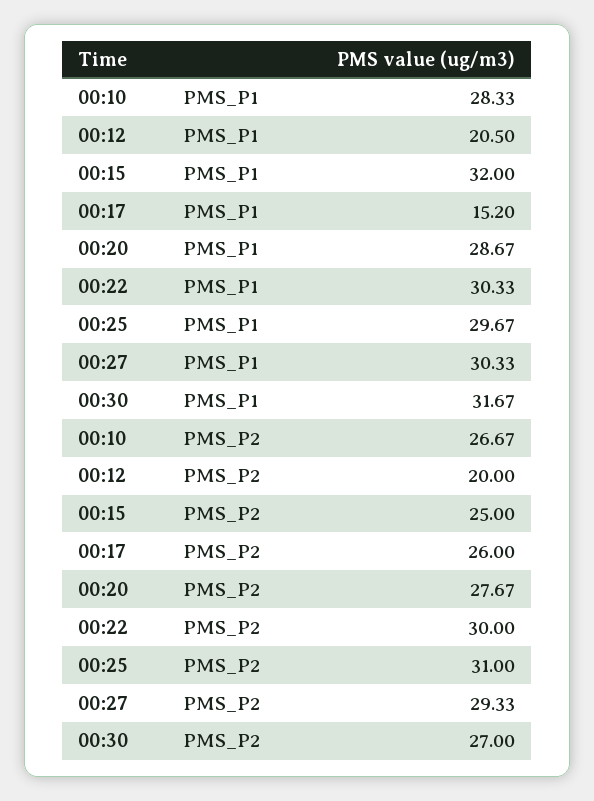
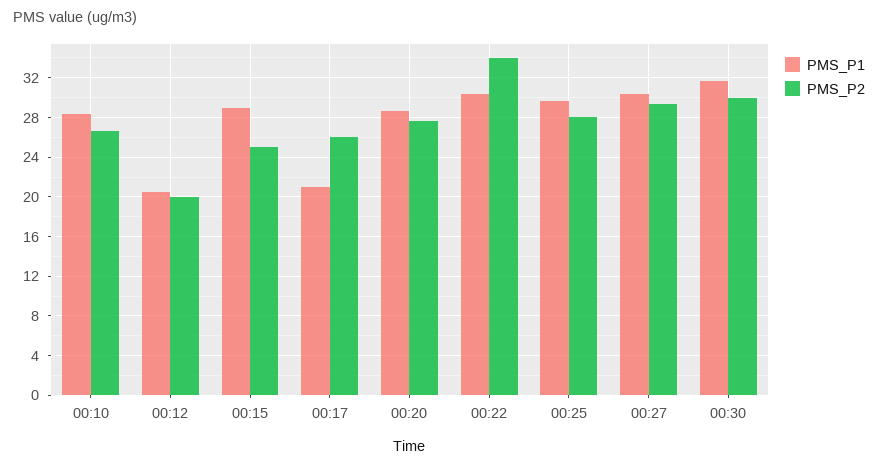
PMS_P1, 00:15: 32 -> 29
PMS_P1, 00:17: 15.2 -> 21
PMS_P2, 00:22: 30 -> 34
PMS_P2, 00:25: 31 -> 28
PMS_P2, 00:30: 27 -> 30

